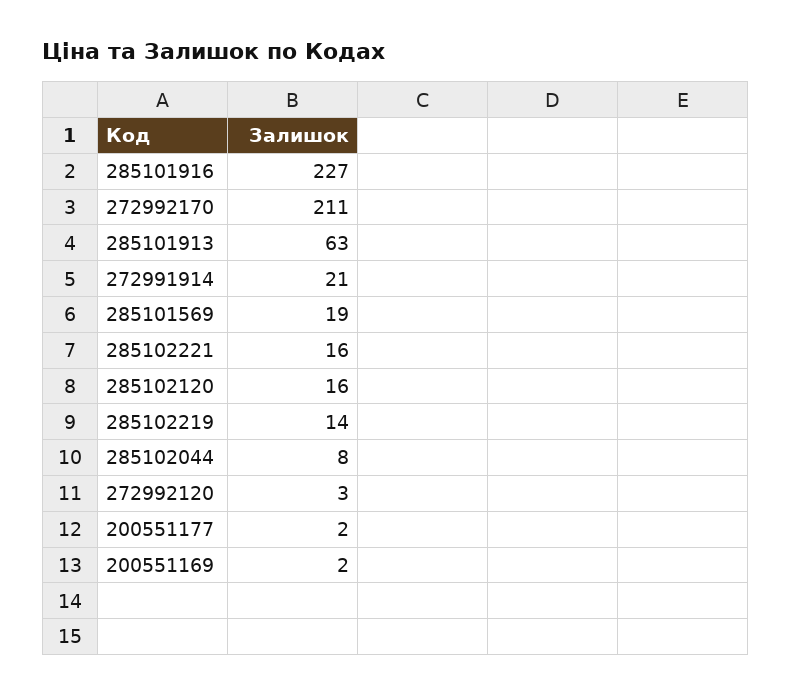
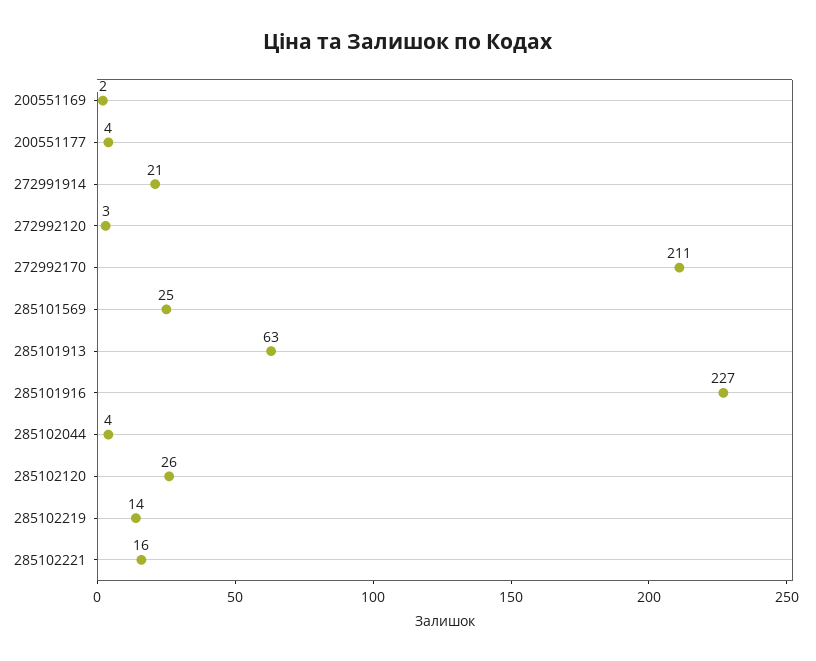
285101569: 19 -> 25
285102120: 16 -> 26
285102044: 8 -> 4
200551177: 2 -> 4

